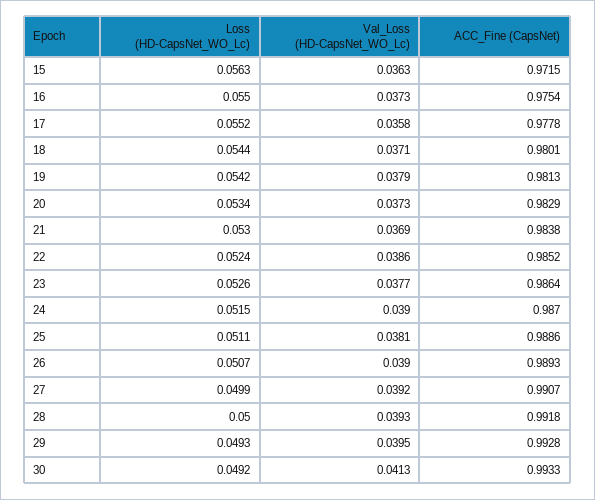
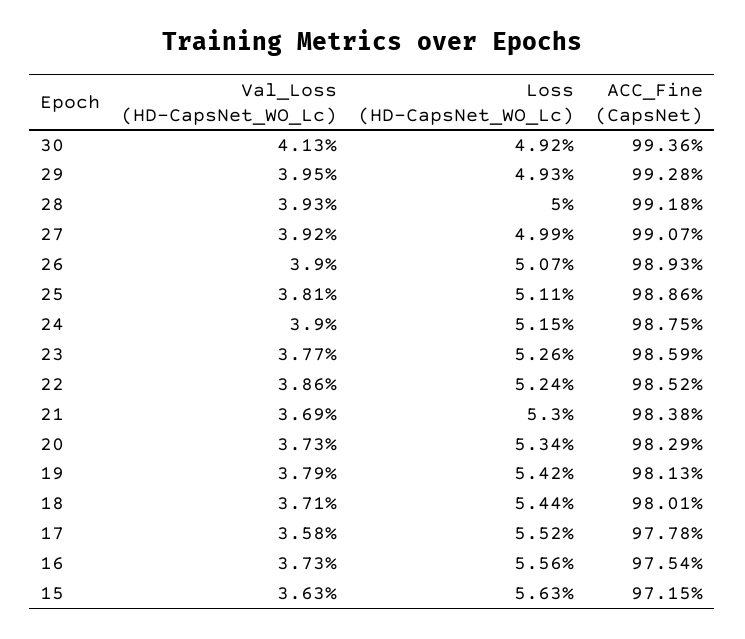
Loss (HD-CapsNet_WO_Lc), 16: 0.055 -> 0.0556
ACC_Fine (CapsNet), 23: 0.9864 -> 0.9859
ACC_Fine (CapsNet), 24: 0.987 -> 0.9875
ACC_Fine (CapsNet), 30: 0.9933 -> 0.9936

